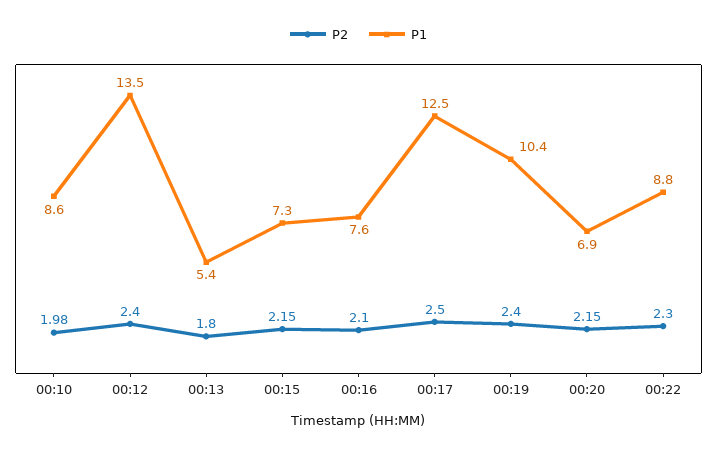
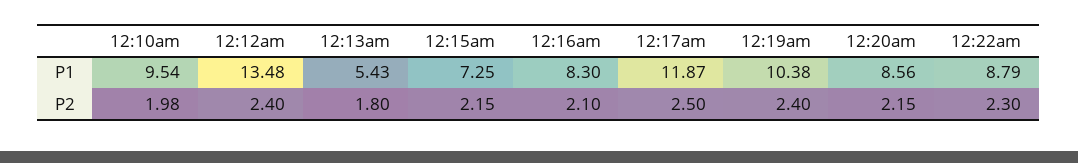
P1, 00:10: 8.6 -> 9.54
P1, 00:16: 7.6 -> 8.3
P1, 00:17: 12.5 -> 11.87
P1, 00:20: 6.9 -> 8.56

